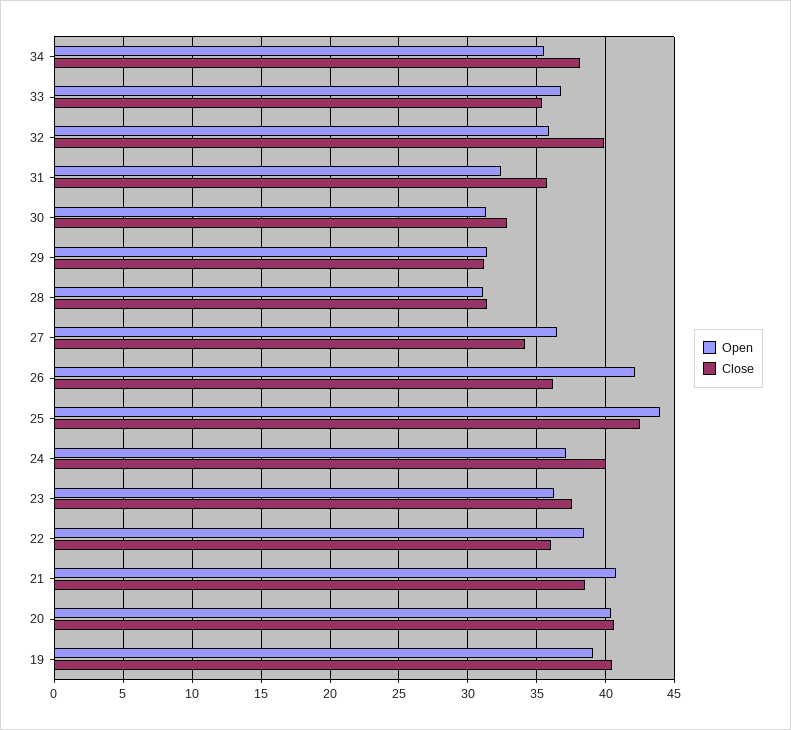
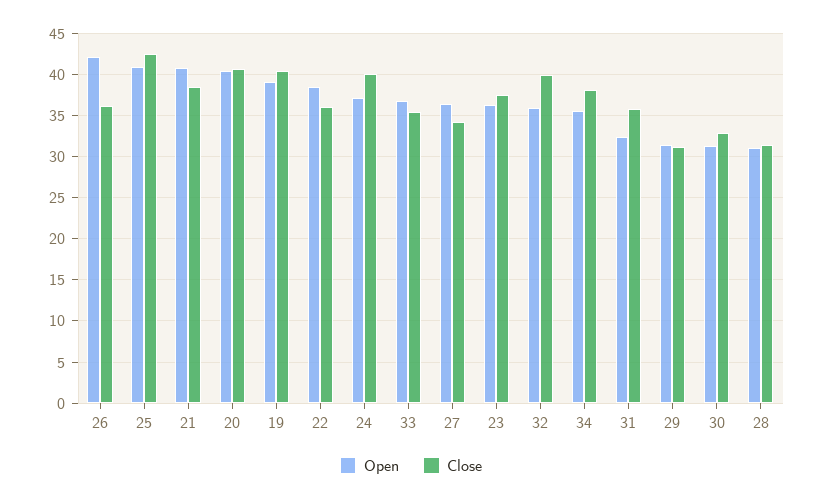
Open, 25: 44 -> 41

